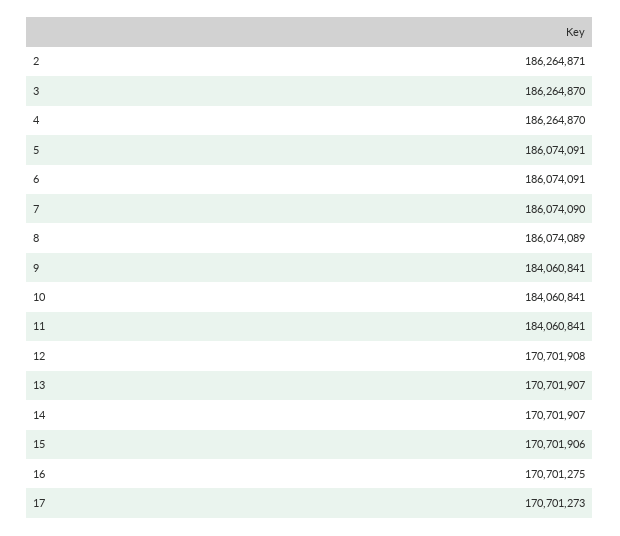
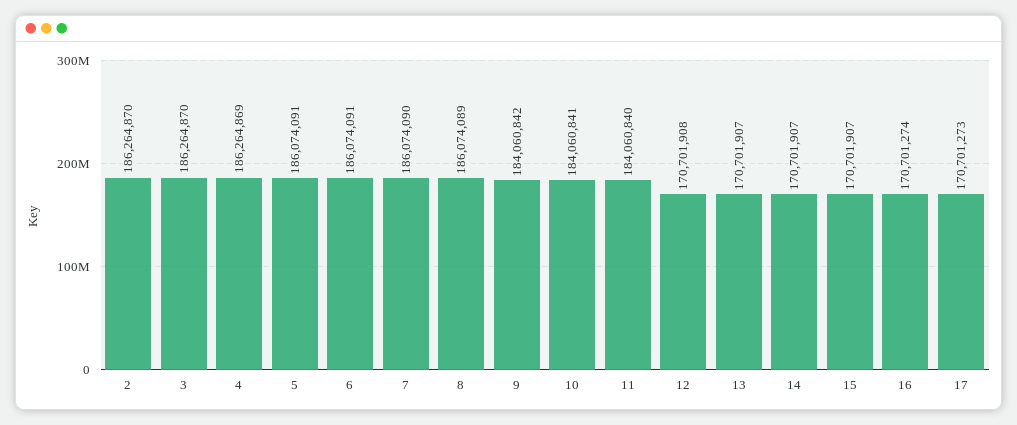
2: 186264871 -> 186264870
4: 186264870 -> 186264869
9: 184060841 -> 184060842
11: 184060841 -> 184060840
15: 170701906 -> 170701907
16: 170701275 -> 170701274

